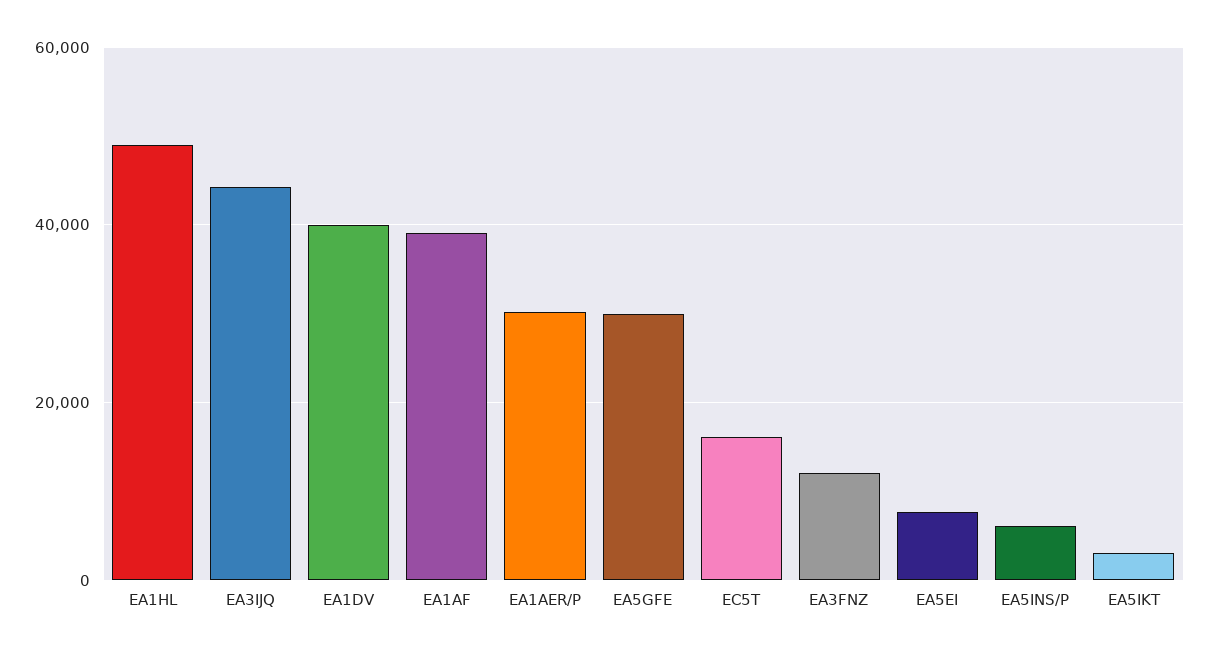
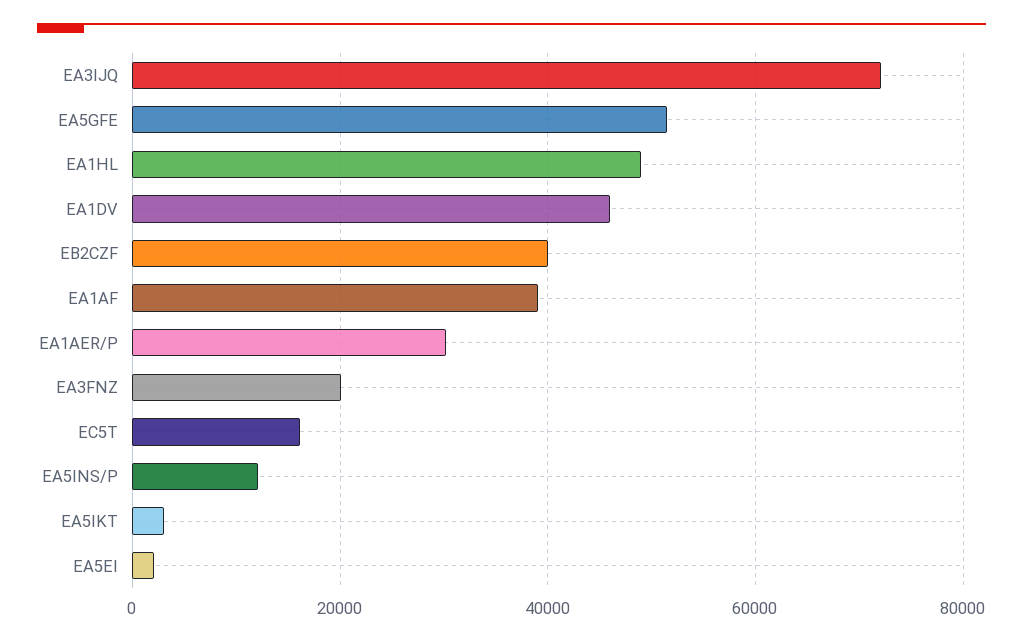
EA3IJQ: 44000 -> 72000
EA1DV: 40000 -> 46000
EA5GFE: 30000 -> 52000
EA3FNZ: 12000 -> 20000
EA5EI: 8000 -> 2000
EA5INS/P: 6000 -> 12000
EB2CZF: none -> 40000

